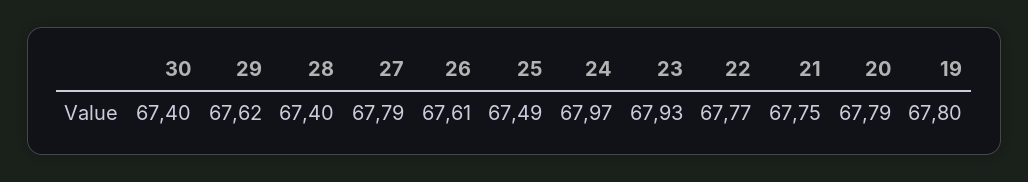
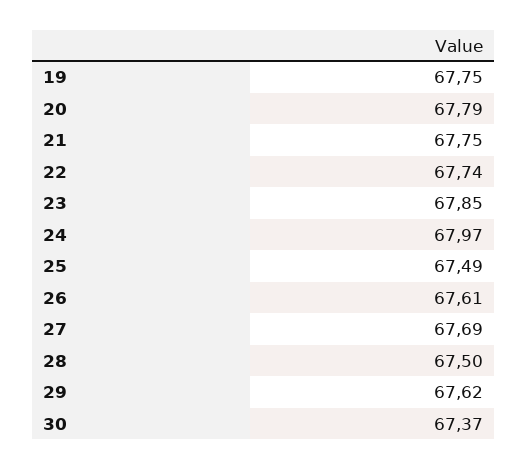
30: 67.4 -> 67.37
28: 67.4 -> 67.5
27: 67.79 -> 67.69
23: 67.93 -> 67.85
22: 67.77 -> 67.74
19: 67.8 -> 67.75

